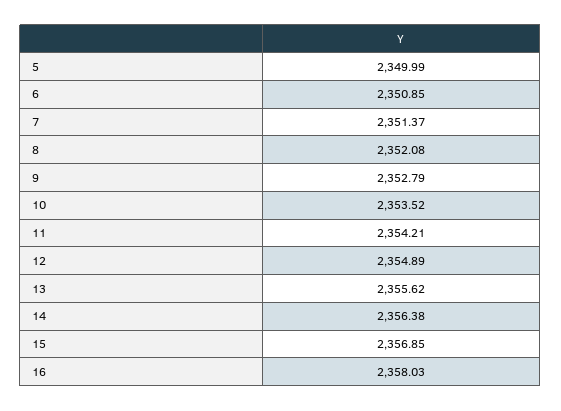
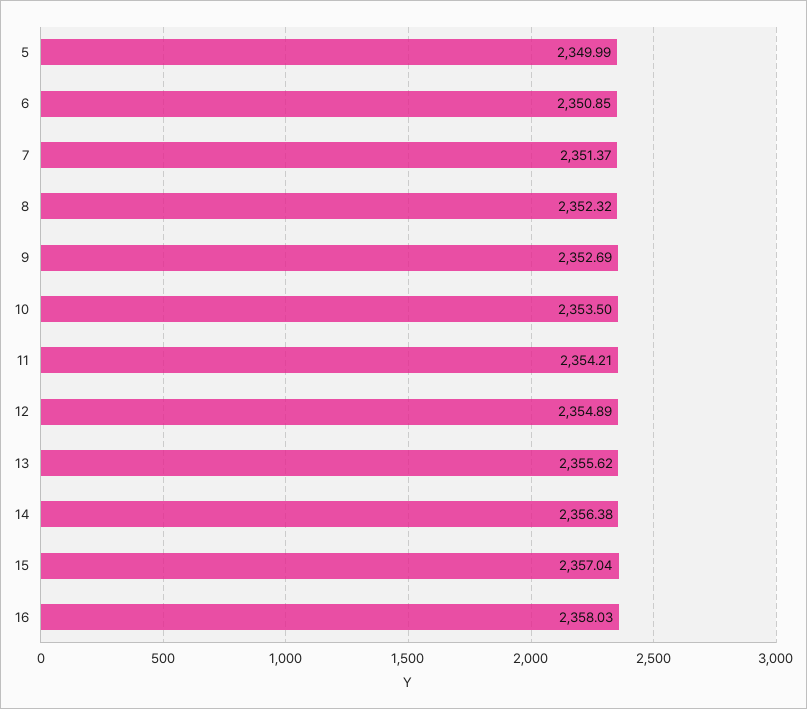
8: 2352.08 -> 2352.32
9: 2352.79 -> 2352.69
10: 2353.52 -> 2353.5
15: 2356.85 -> 2357.04

